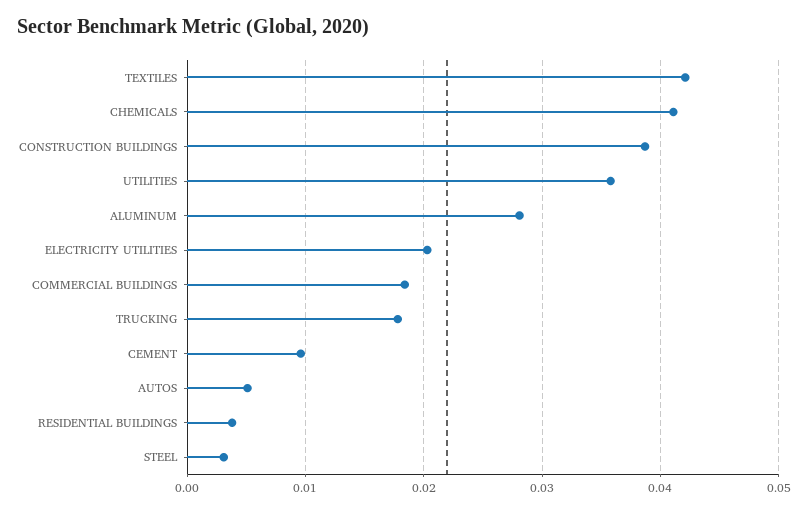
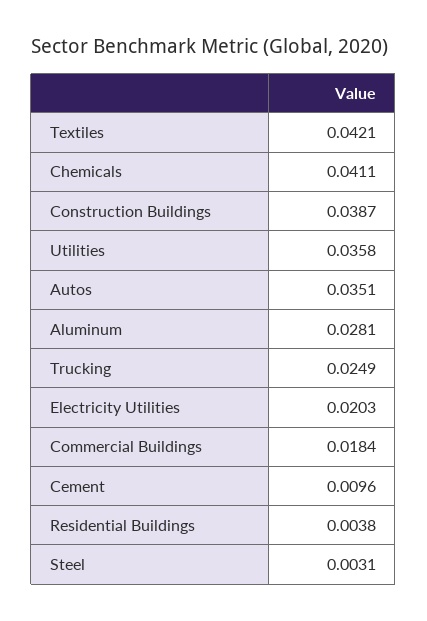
TRUCKING: 0.018 -> 0.0249
AUTOS: 0.005 -> 0.0351

